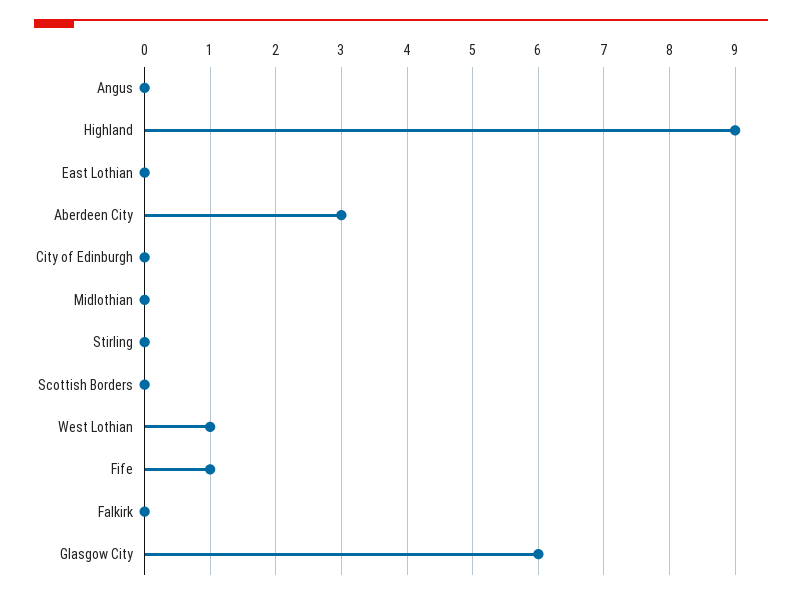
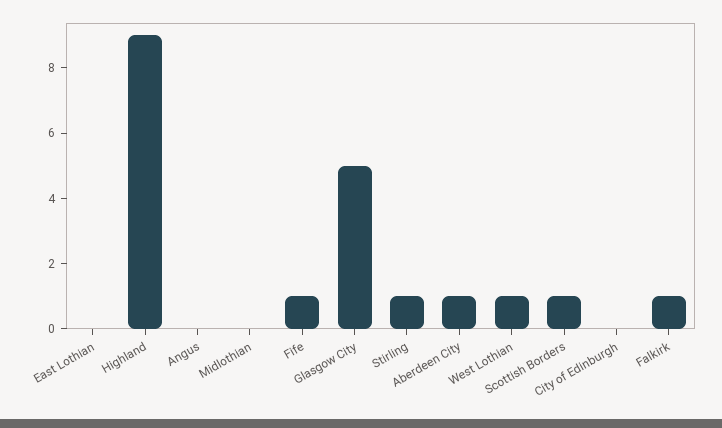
Aberdeen City: 3 -> 1
Stirling: 0 -> 1
Scottish Borders: 0 -> 1
Falkirk: 0 -> 1
Glasgow City: 6 -> 5

